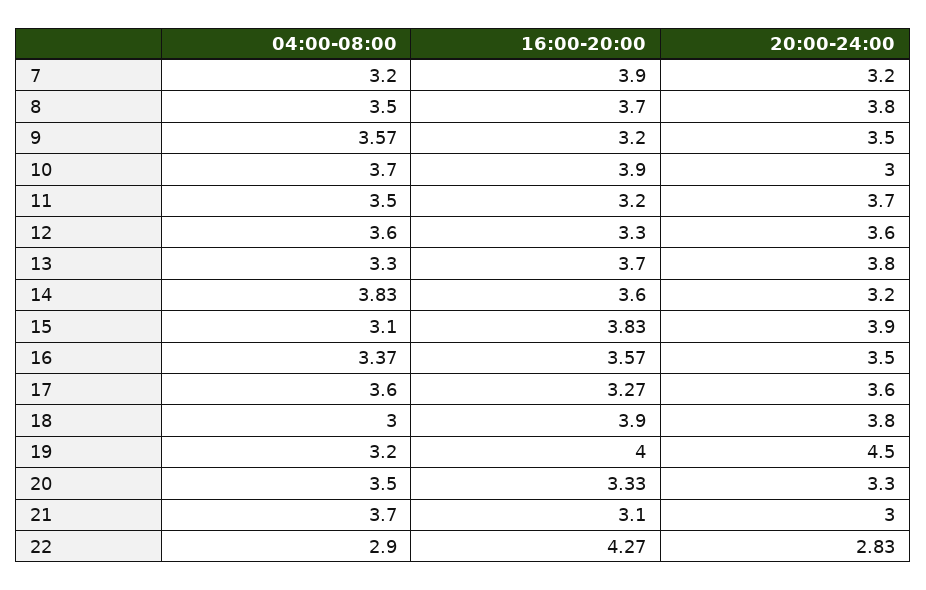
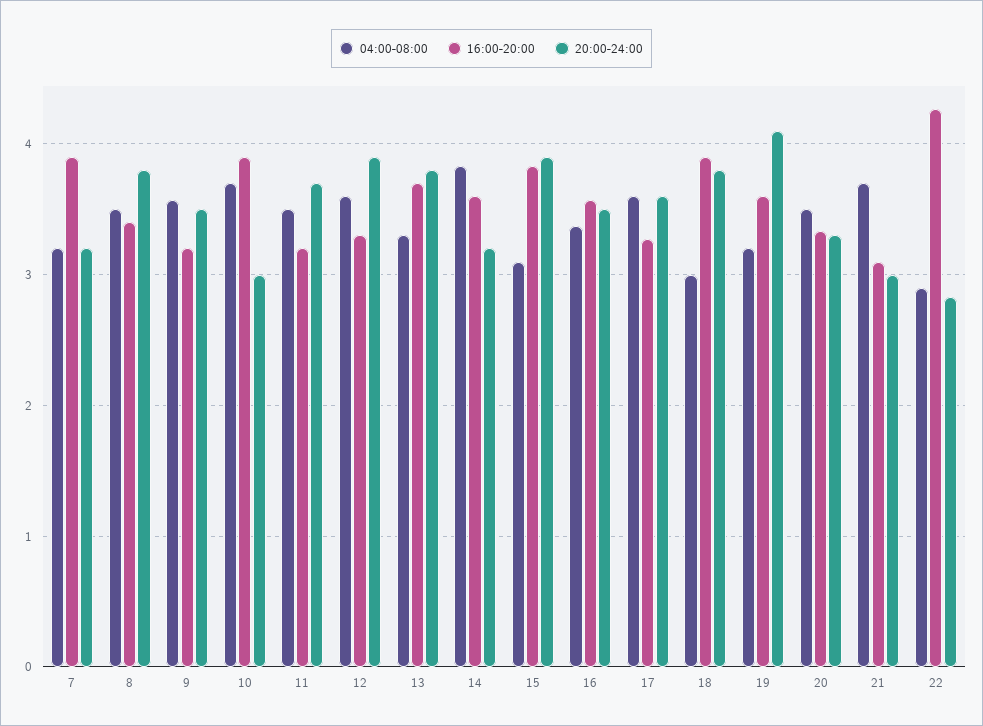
16:00-20:00, 8: 3.7 -> 3.4
20:00-24:00, 12: 3.6 -> 3.9
16:00-20:00, 19: 4 -> 3.6
20:00-24:00, 19: 4.5 -> 4.1

